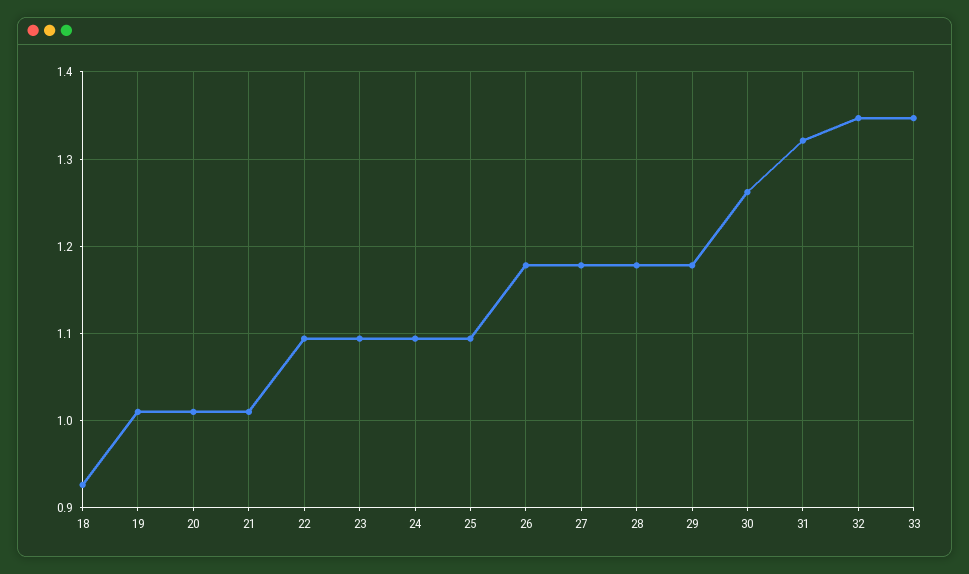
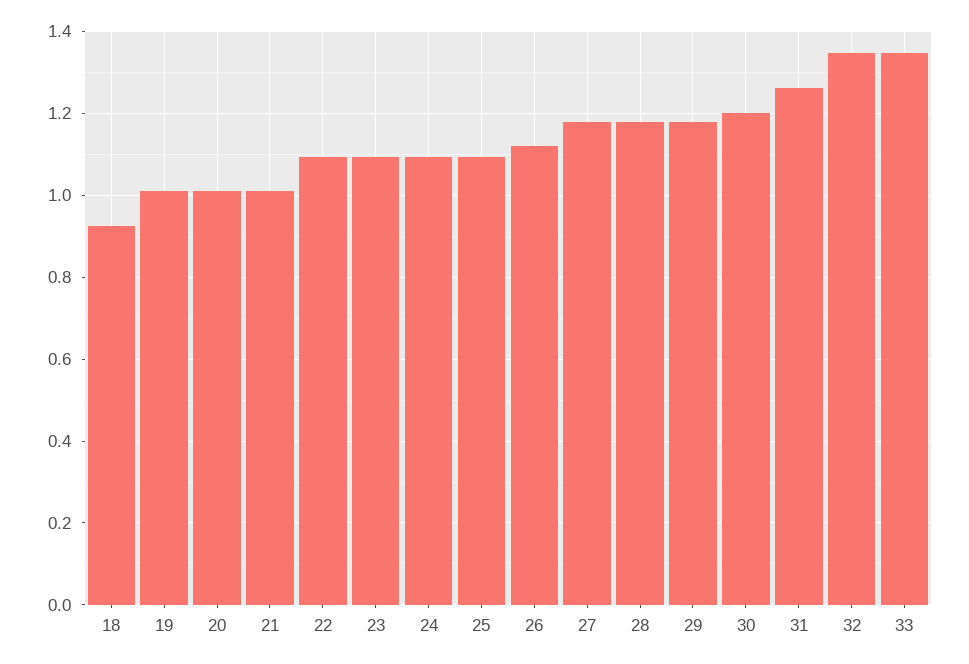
26: 1.18 -> 1.12
30: 1.26 -> 1.2
31: 1.32 -> 1.26

